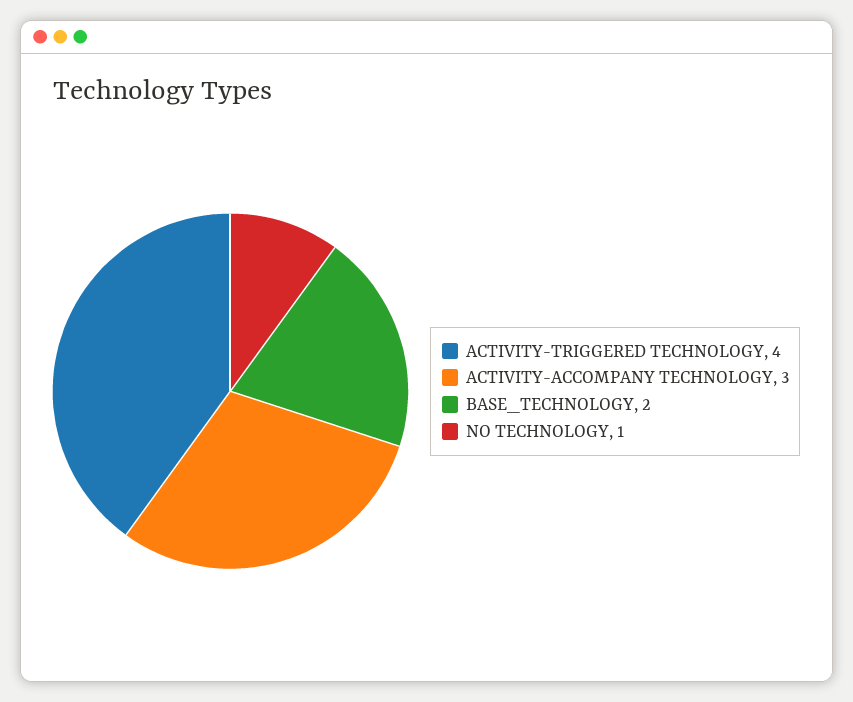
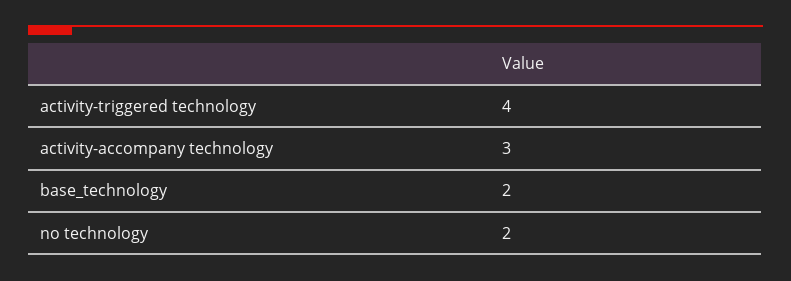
NO TECHNOLOGY: 1 -> 2

